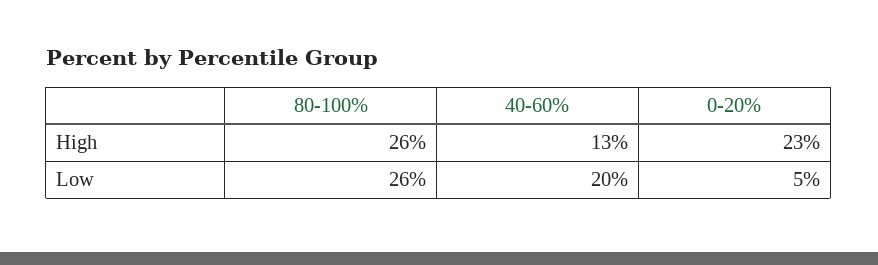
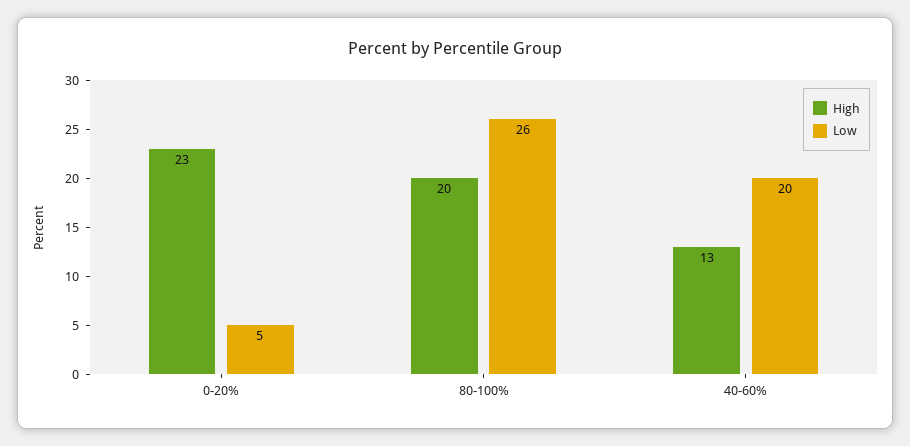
High, 80-100%: 26 -> 20

